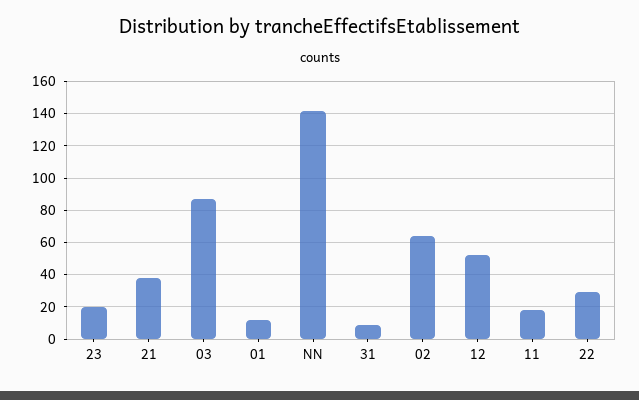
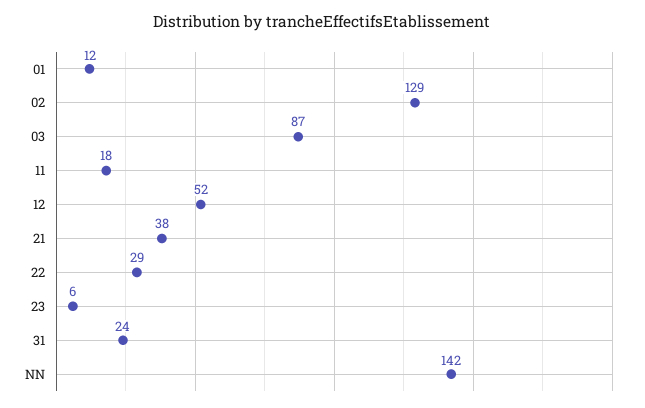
23: 20 -> 6
31: 10 -> 24
02: 65 -> 129

